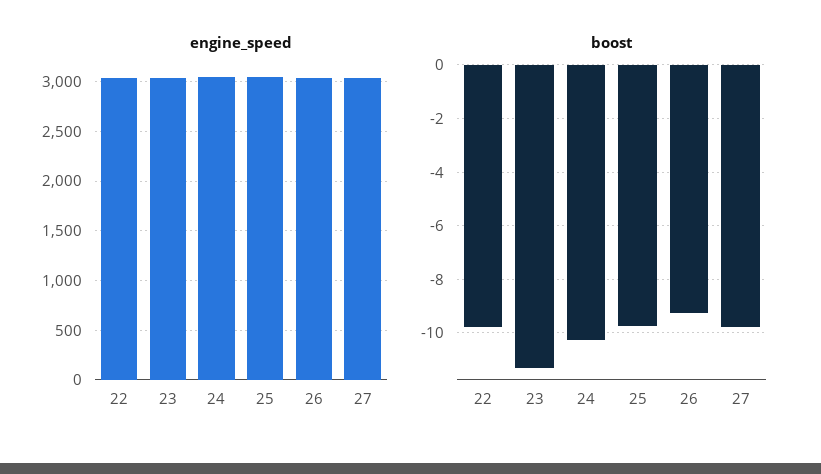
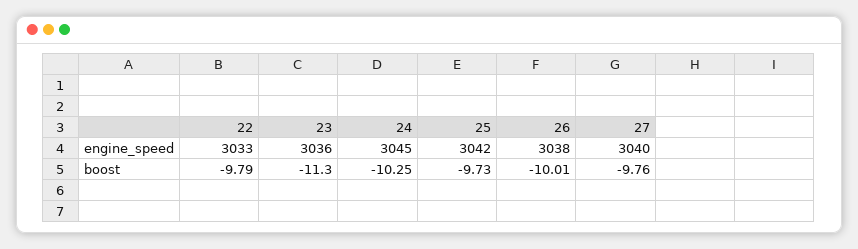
boost, 26: -9.25 -> -10.01

